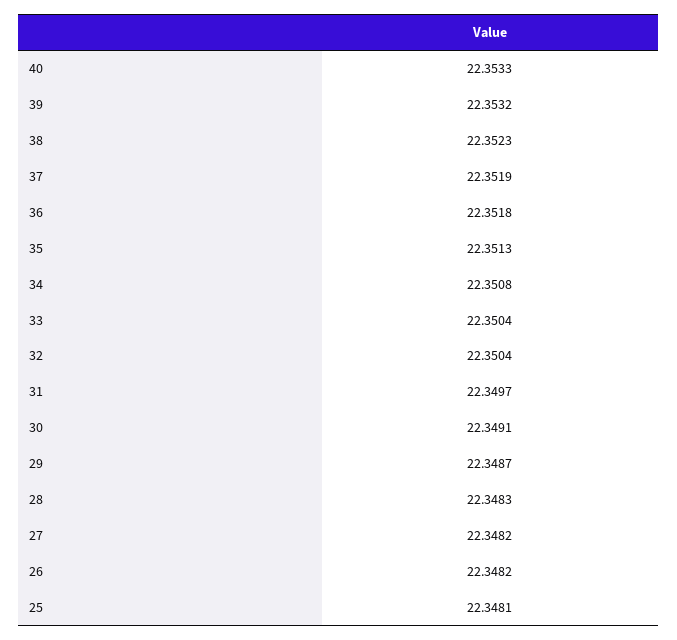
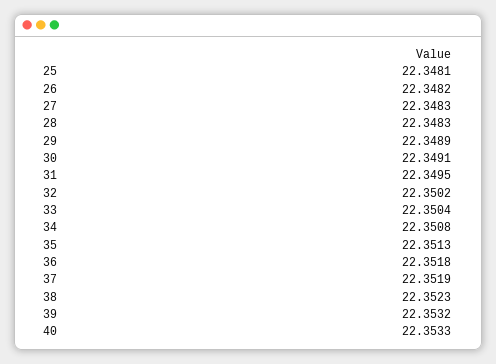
32: 22.3504 -> 22.3502
31: 22.3497 -> 22.3495
29: 22.3487 -> 22.3489
27: 22.3482 -> 22.3483

